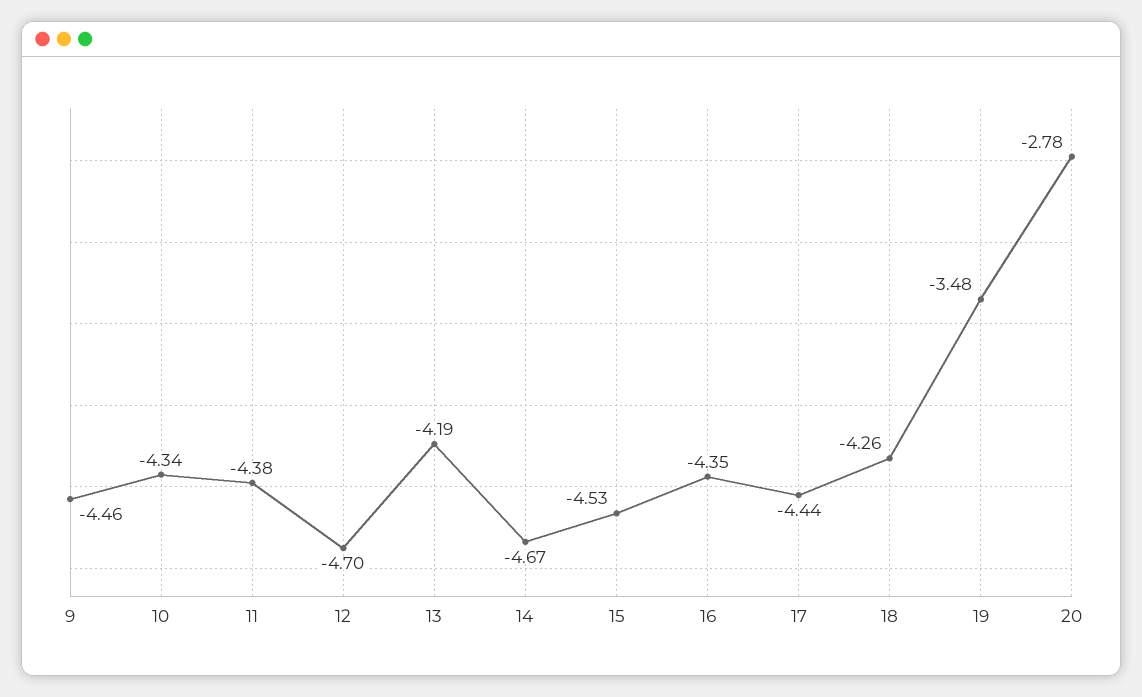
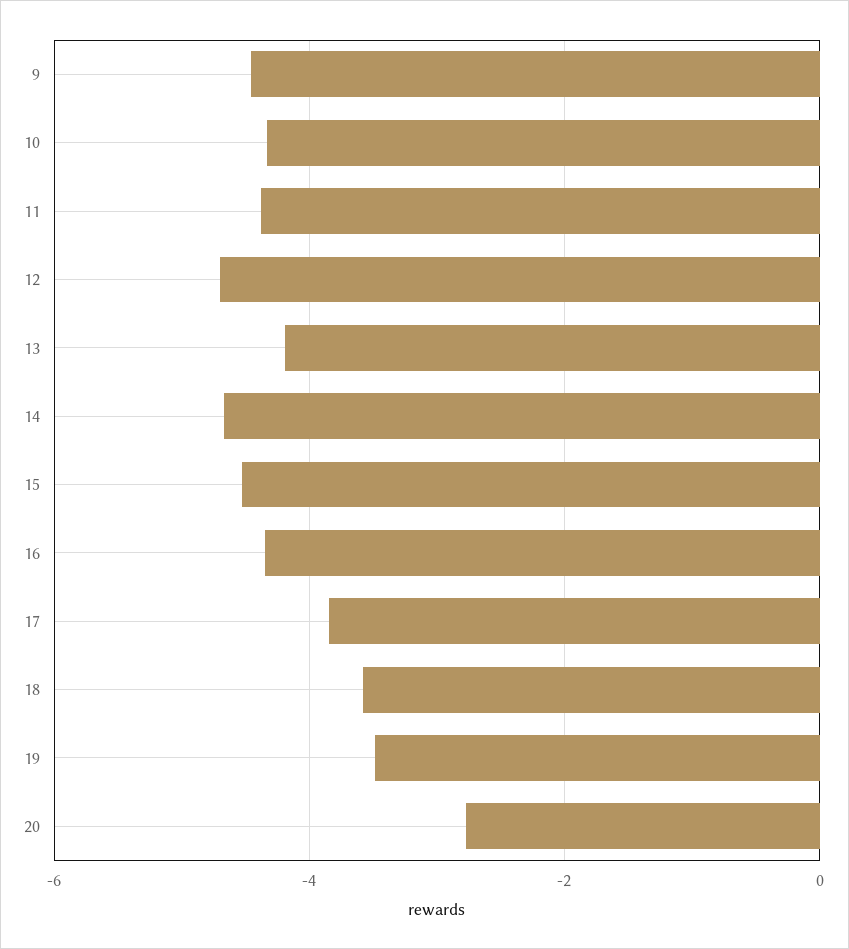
17: -4.44 -> -3.8
18: -4.26 -> -3.6

